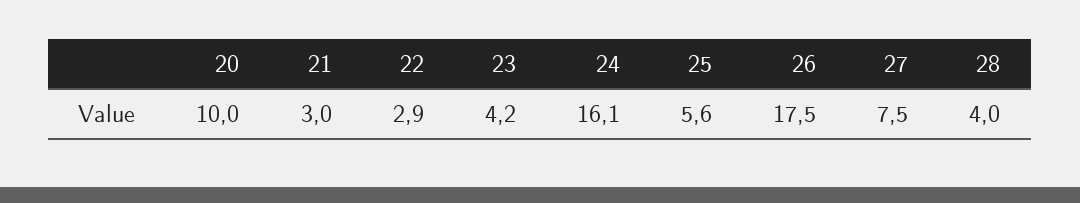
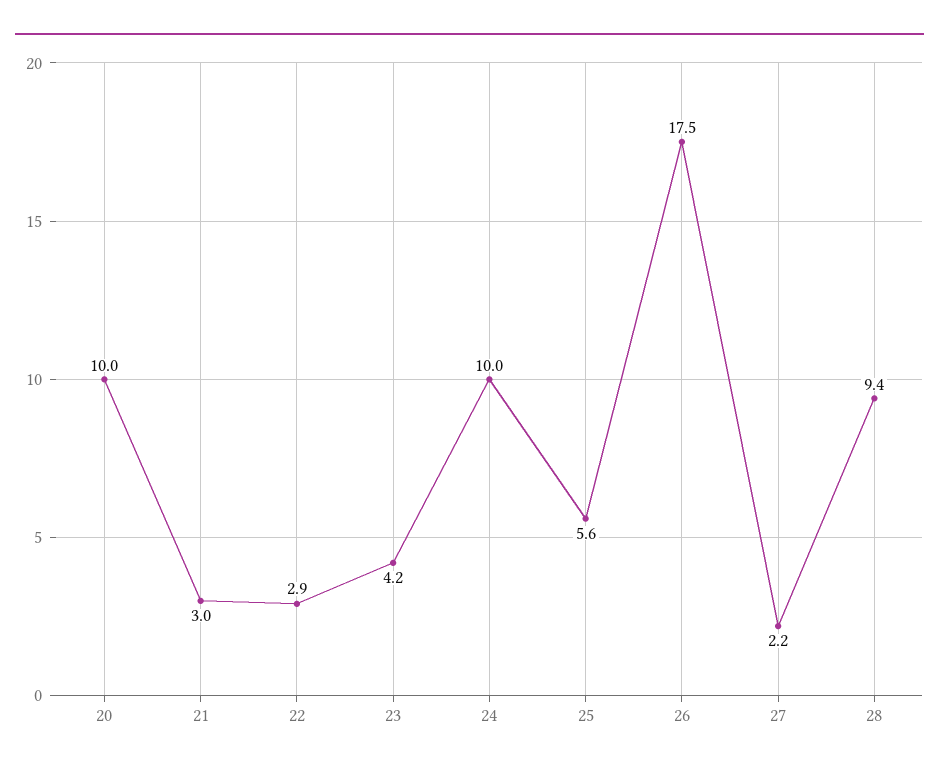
24: 16.1 -> 10
27: 7.5 -> 2.2
28: 4 -> 9.4

